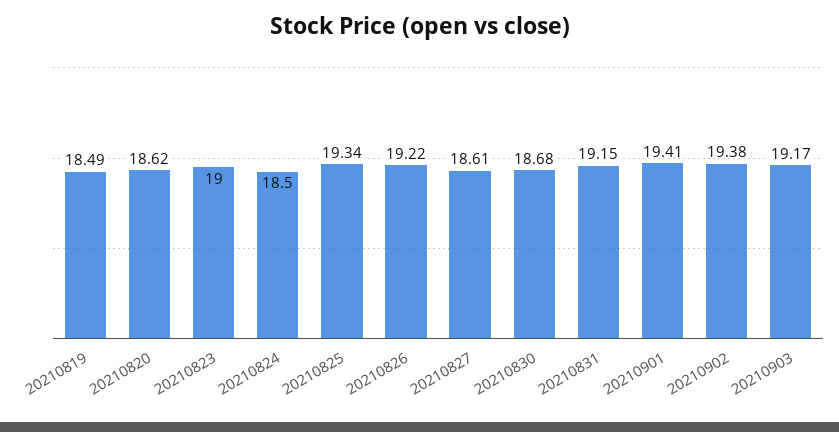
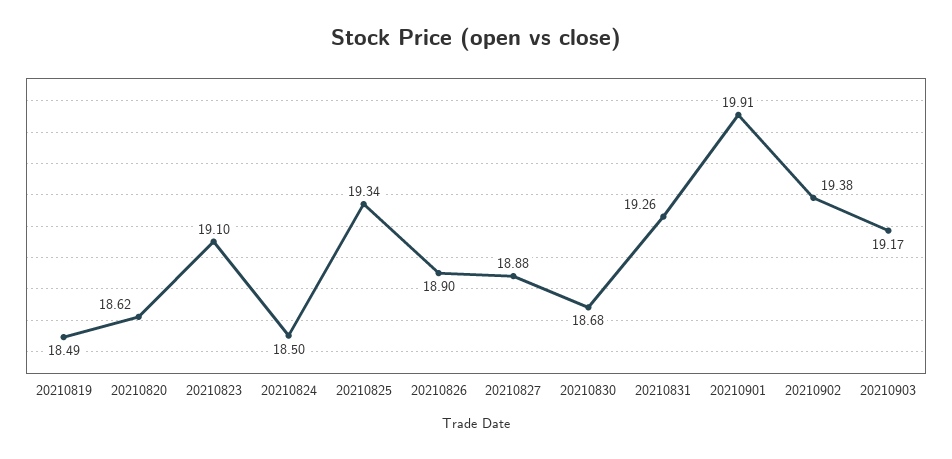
20210823: 19 -> 19.1
20210826: 19.22 -> 18.9
20210827: 18.61 -> 18.88
20210831: 19.15 -> 19.26
20210901: 19.41 -> 19.91

